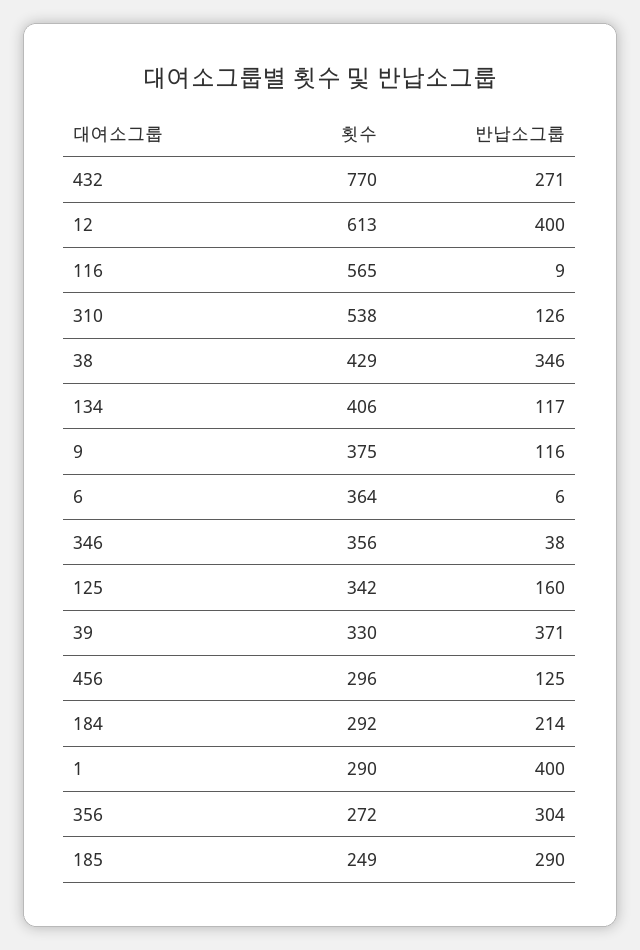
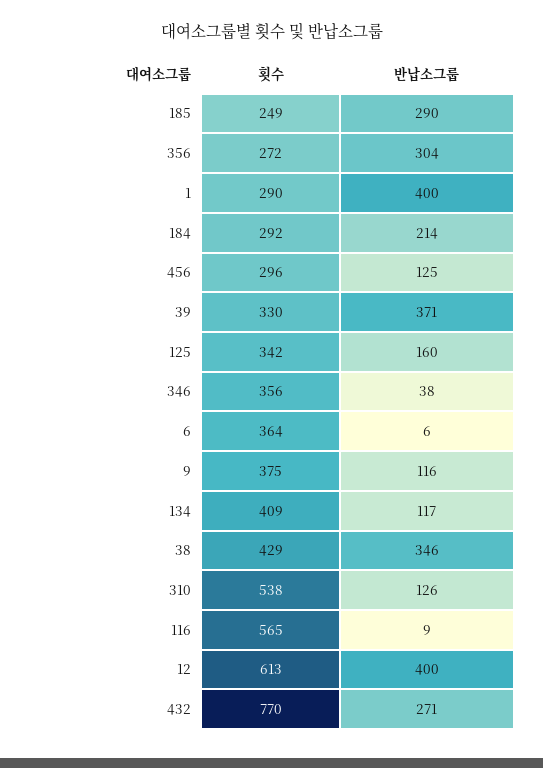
횟수, 134: 406 -> 409

